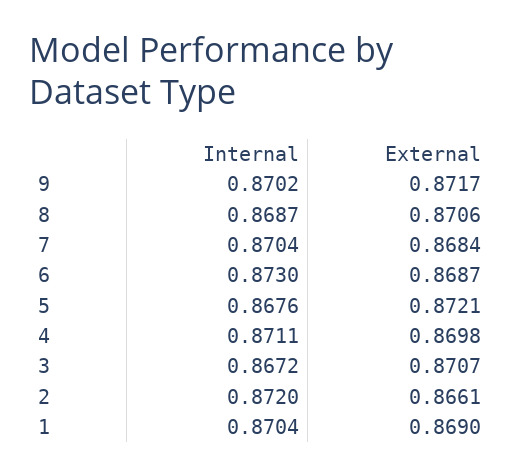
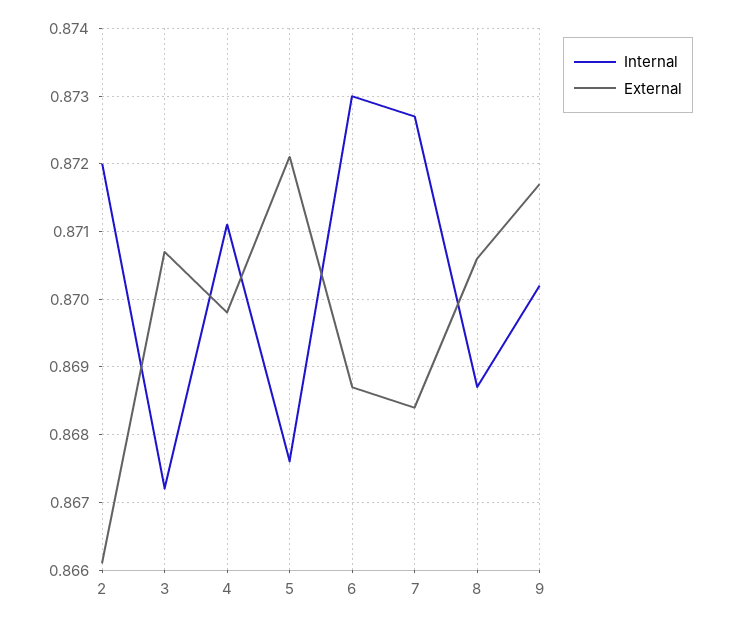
Internal, 7: 0.8704 -> 0.8727
Internal, 1: 0.8704 -> none
External, 1: 0.869 -> none

